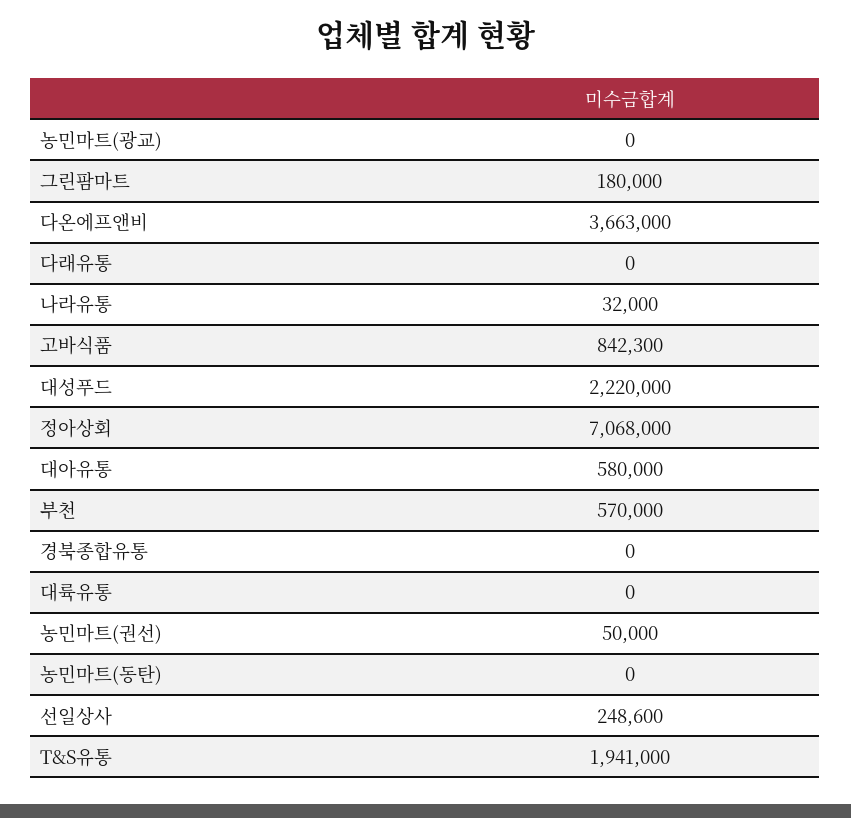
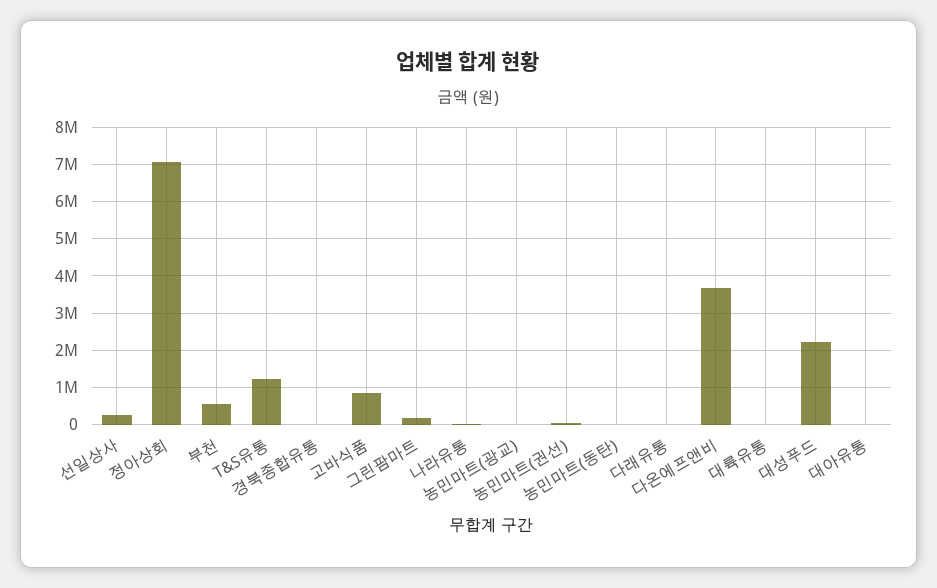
대아유통: 580000 -> 0
T&S유통: 1941000 -> 1200000

